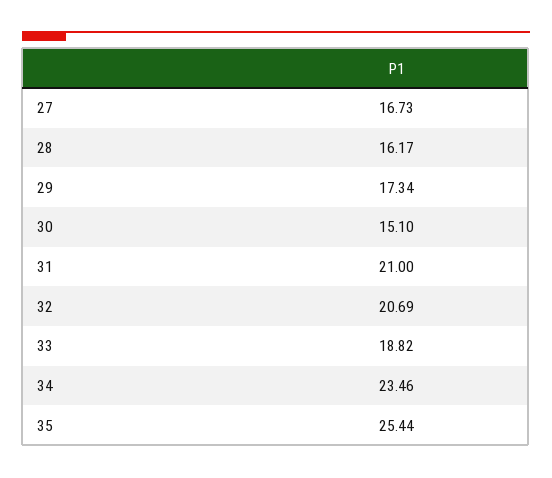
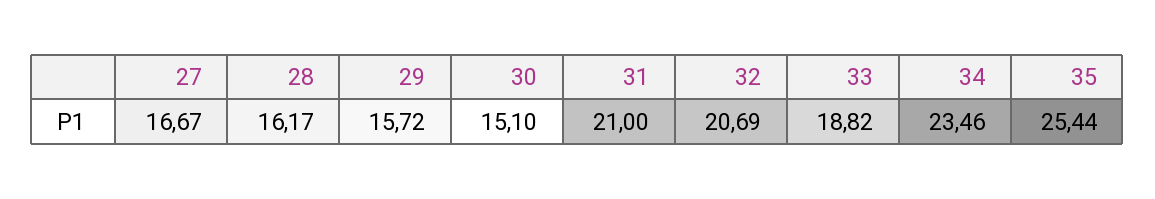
27: 16.73 -> 16.67
29: 17.34 -> 15.72

